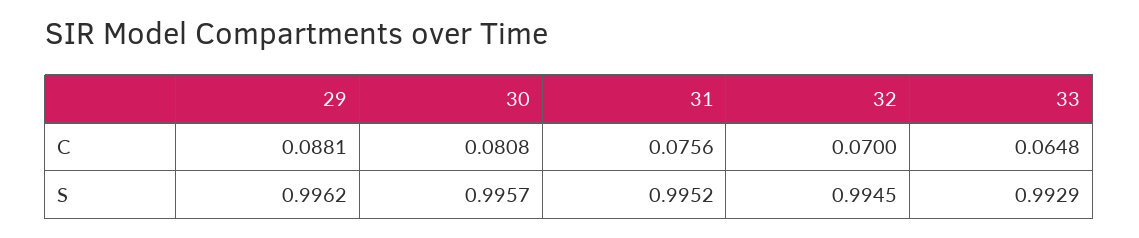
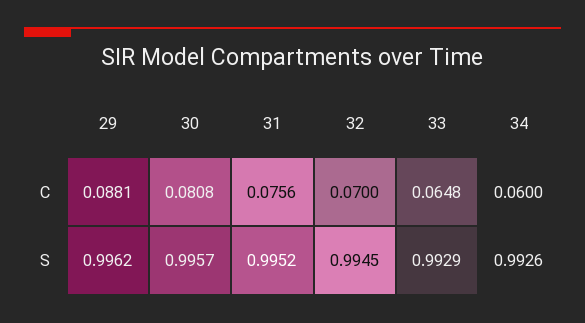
34, C: none -> 0.06
34, S: none -> 0.9926

